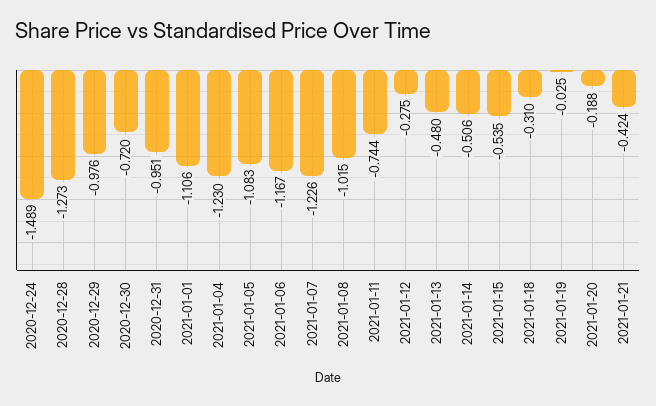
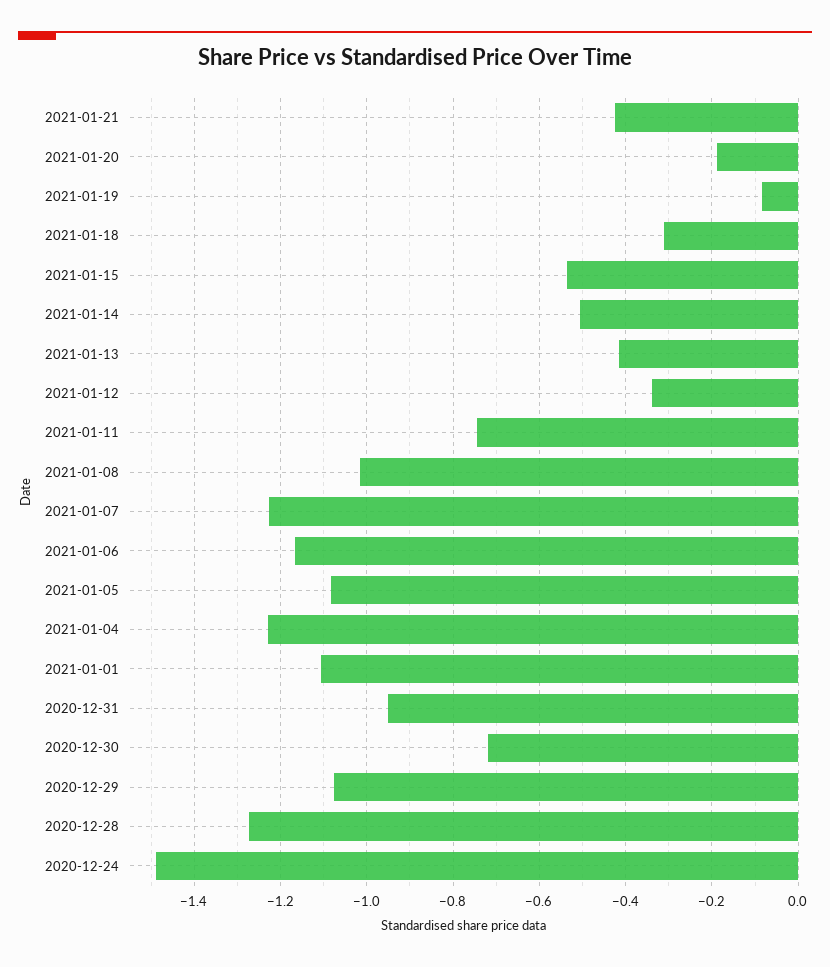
2020-12-29: -0.976 -> -1.08
2021-01-12: -0.275 -> -0.34
2021-01-13: -0.48 -> -0.42
2021-01-19: -0.025 -> -0.08

